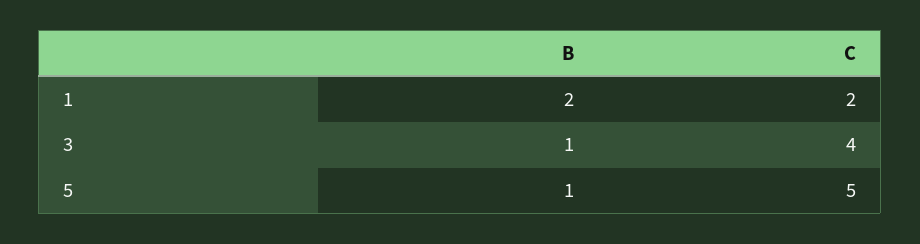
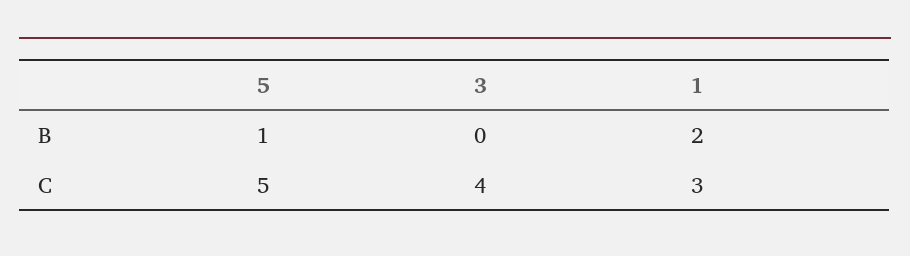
C, 1: 2 -> 3
B, 3: 1 -> 0

